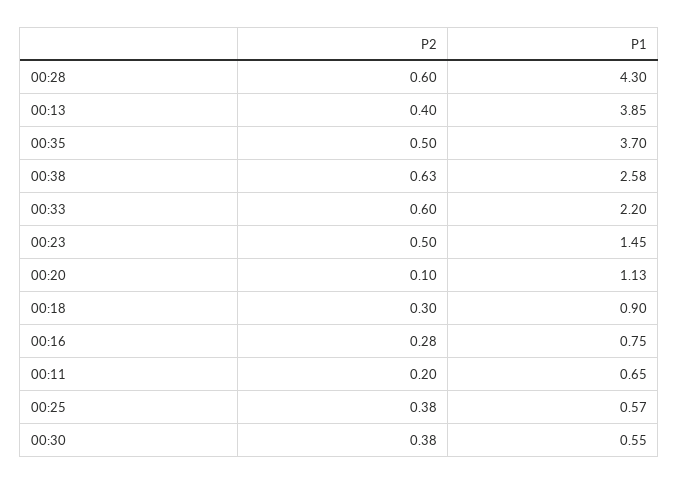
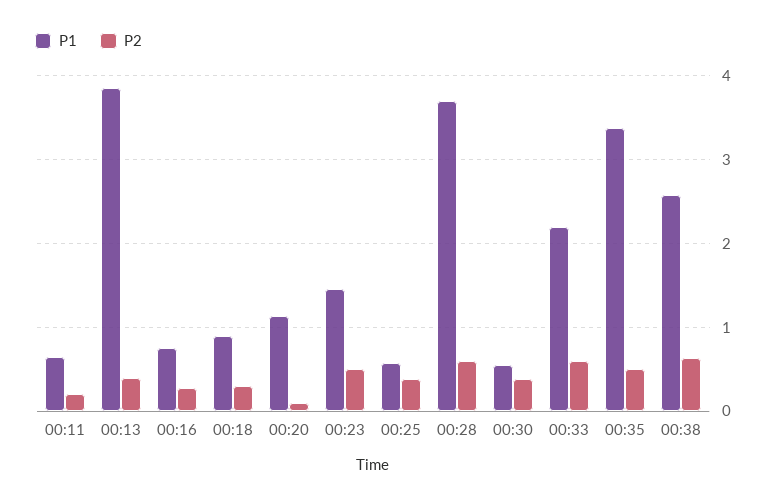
P1, 00:28: 4.3 -> 3.7
P1, 00:35: 3.7 -> 3.4

